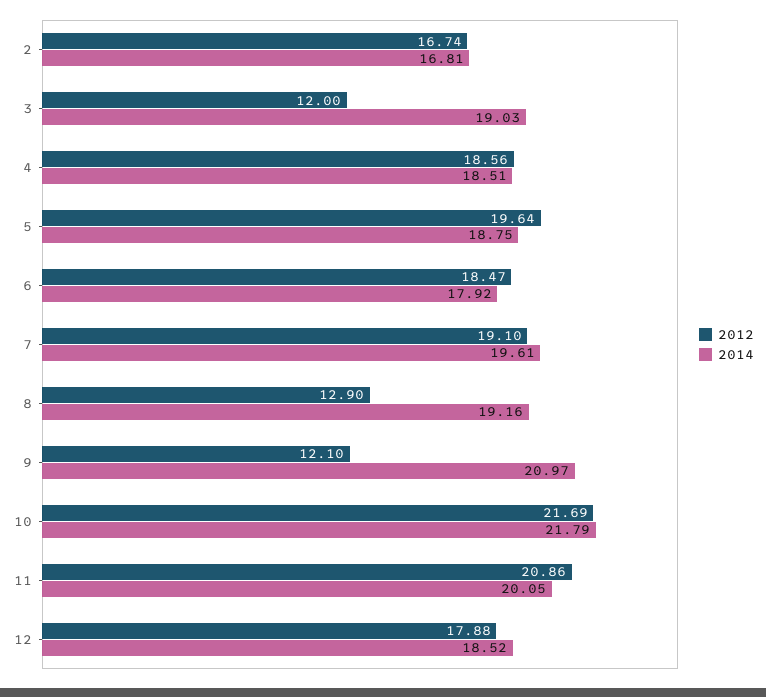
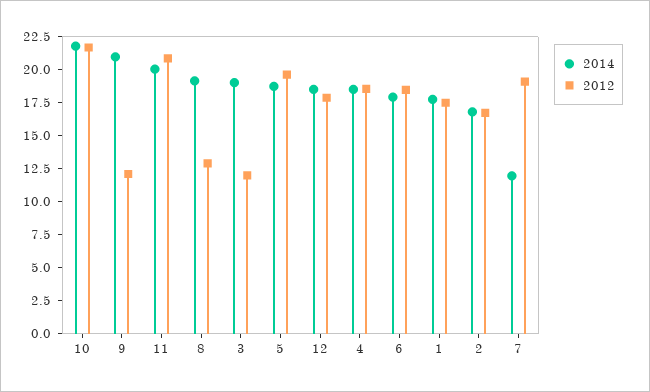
2014, 7: 19.61 -> 12.5
2014, 1: none -> 17.5
2012, 1: none -> 17.5

